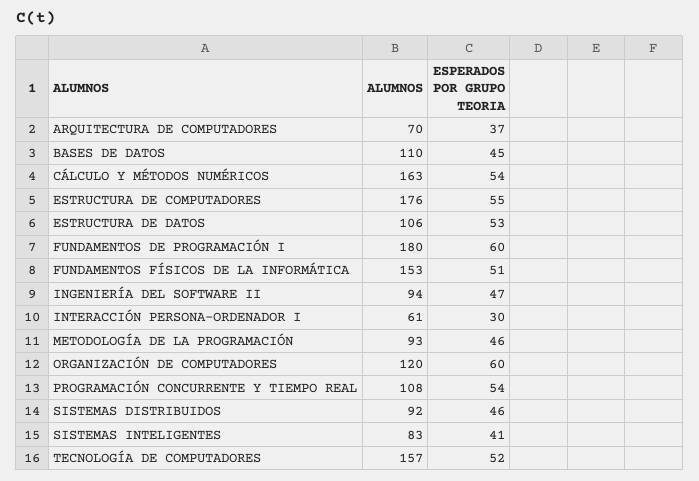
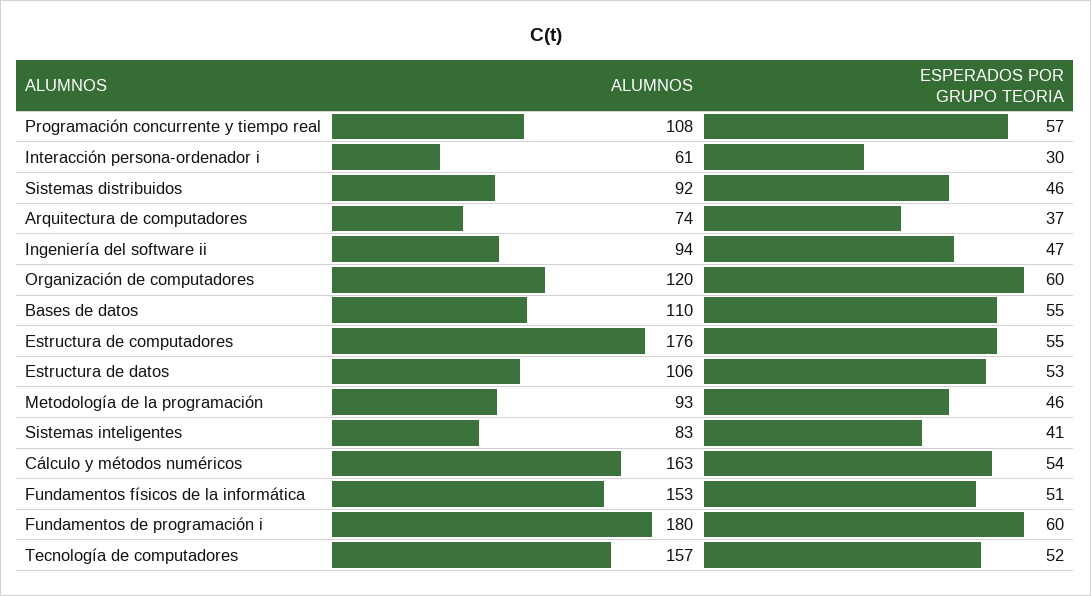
ALUMNOS, ARQUITECTURA DE COMPUTADORES: 70 -> 74
ESPERADOS POR GRUPO TEORIA, BASES DE DATOS: 45 -> 55
ESPERADOS POR GRUPO TEORIA, PROGRAMACIÓN CONCURRENTE Y TIEMPO REAL: 54 -> 57

